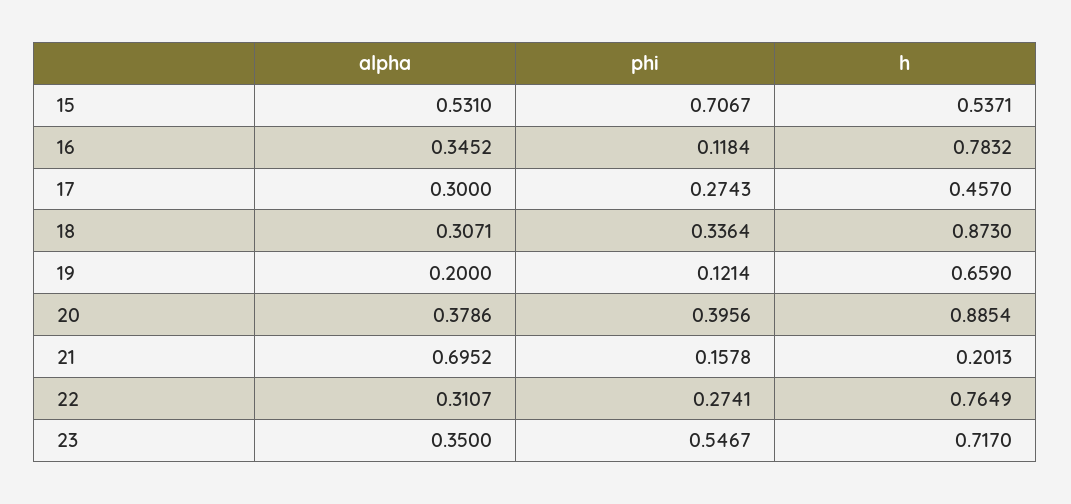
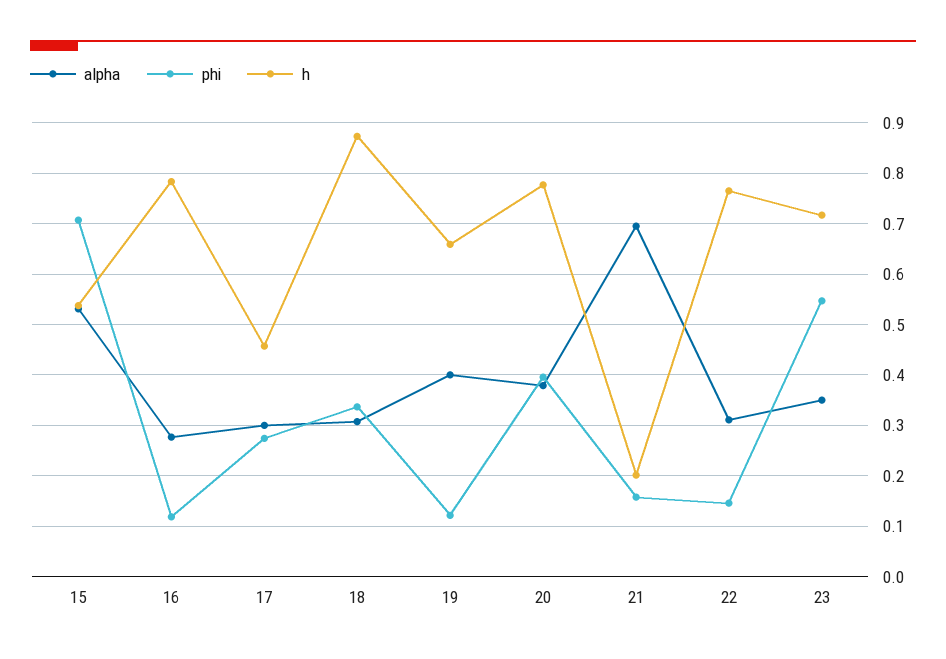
alpha, 16: 0.3452 -> 0.28
alpha, 19: 0.2 -> 0.4
h, 20: 0.8854 -> 0.78
phi, 22: 0.2741 -> 0.14

